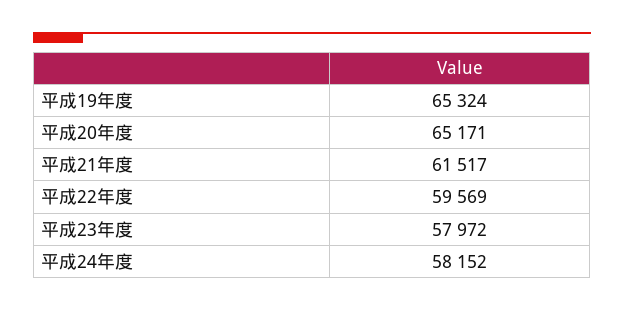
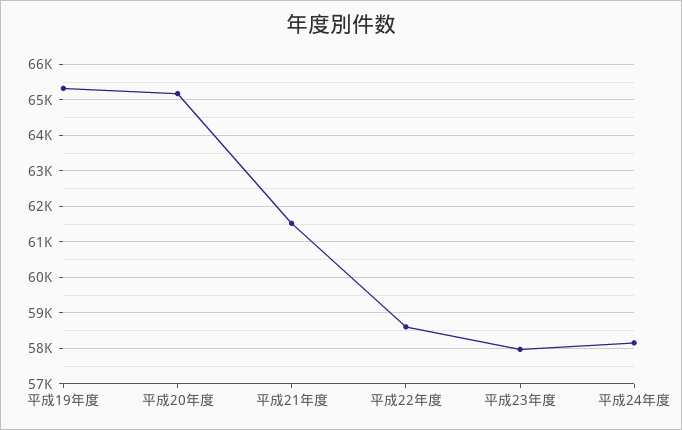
平成22年度: 59569 -> 58600

